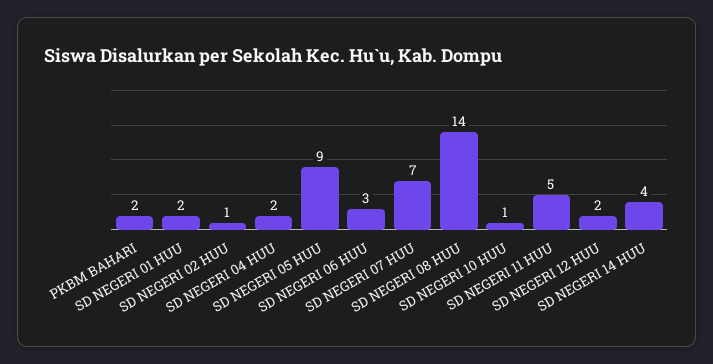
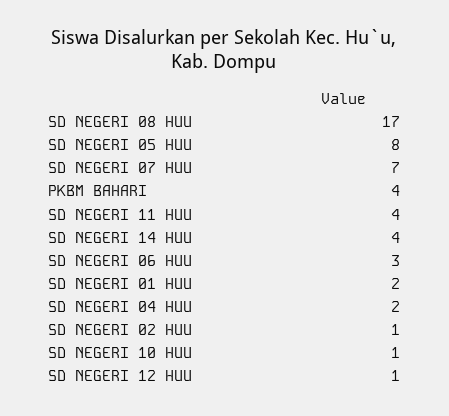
PKBM BAHARI: 2 -> 4
SD NEGERI 05 HUU: 9 -> 8
SD NEGERI 08 HUU: 14 -> 17
SD NEGERI 11 HUU: 5 -> 4
SD NEGERI 12 HUU: 2 -> 1

